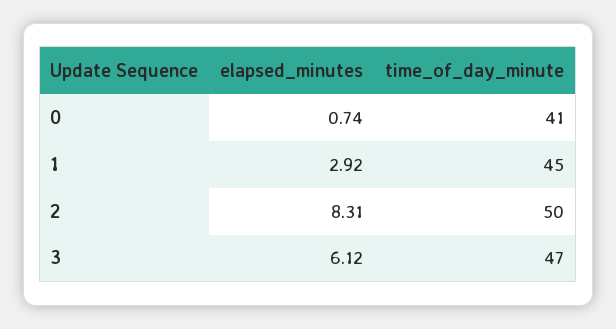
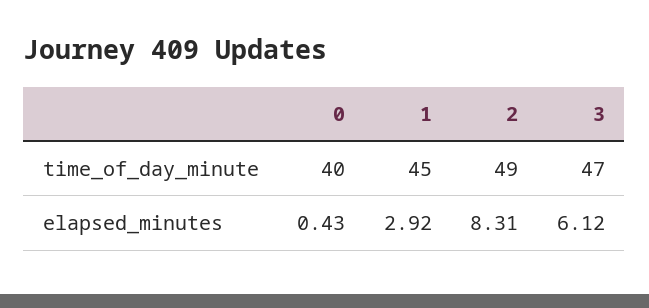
elapsed_minutes, 0: 0.74 -> 0.43
time_of_day_minute, 0: 41 -> 40
time_of_day_minute, 2: 50 -> 49

